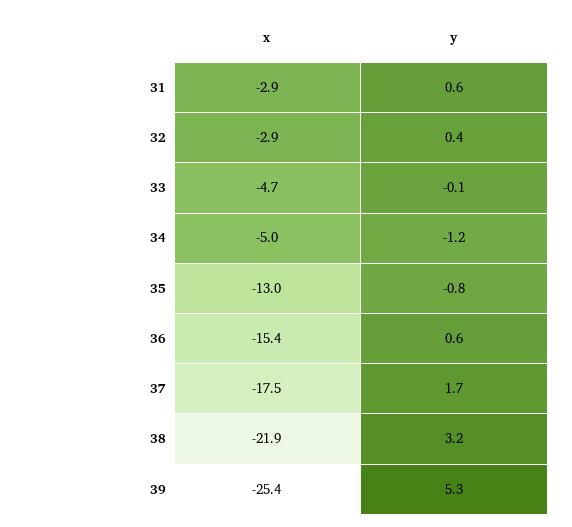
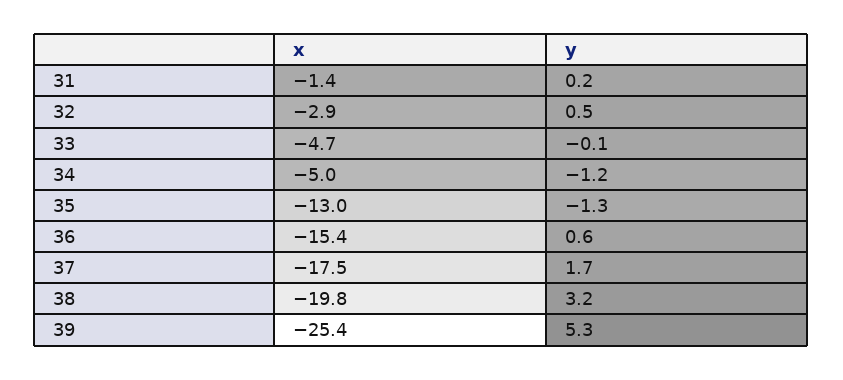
x, 31: -2.9 -> -1.4
y, 31: 0.6 -> 0.2
y, 32: 0.4 -> 0.5
y, 35: -0.8 -> -1.3
x, 38: -21.9 -> -19.8

